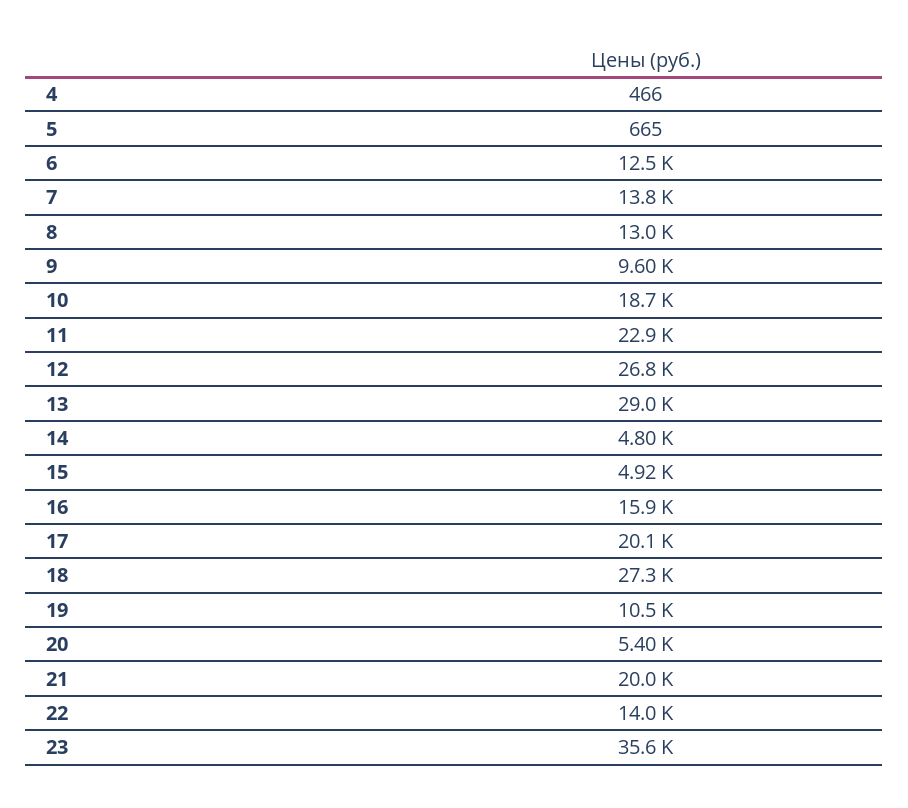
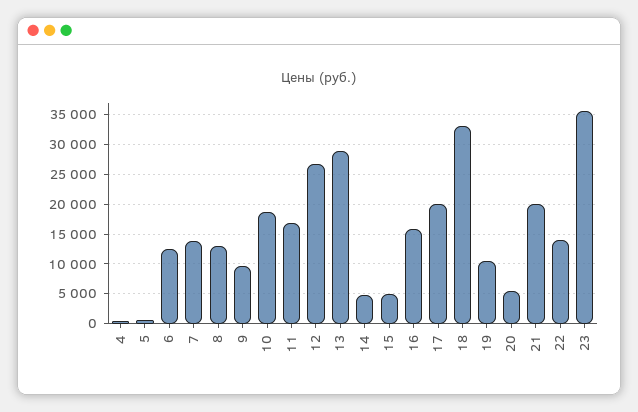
11: 22900 -> 17500
18: 27300 -> 32500

